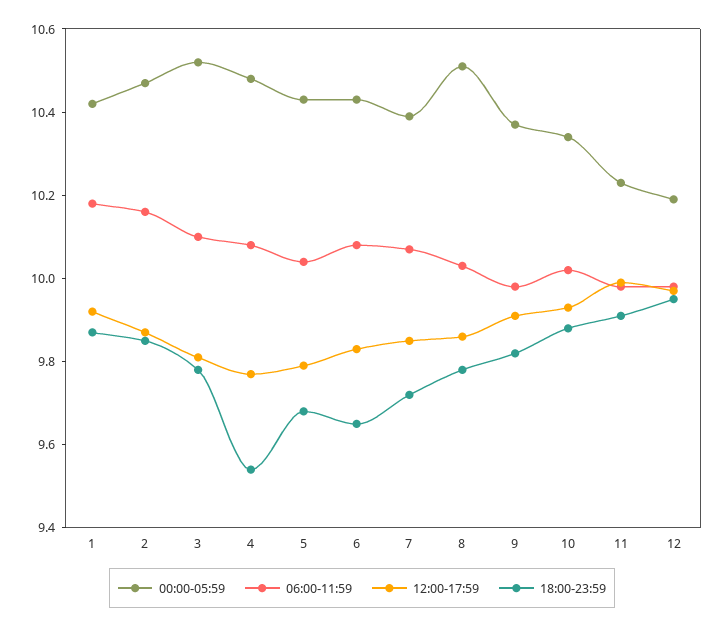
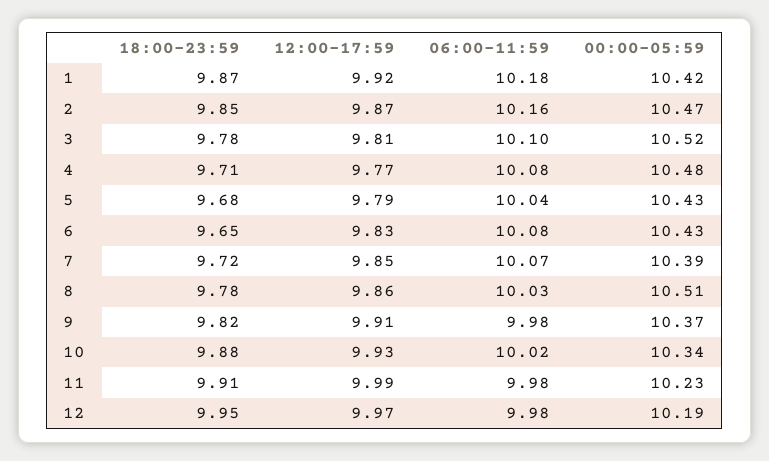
18:00-23:59, 4: 9.55 -> 9.71

